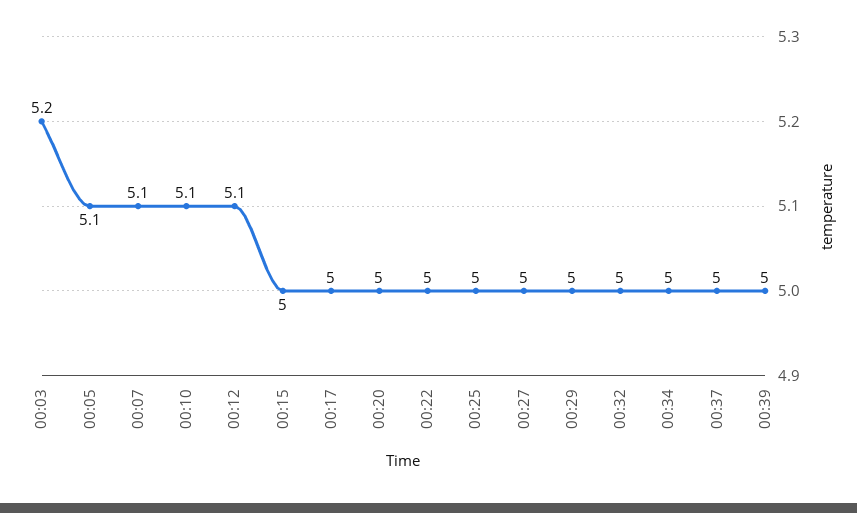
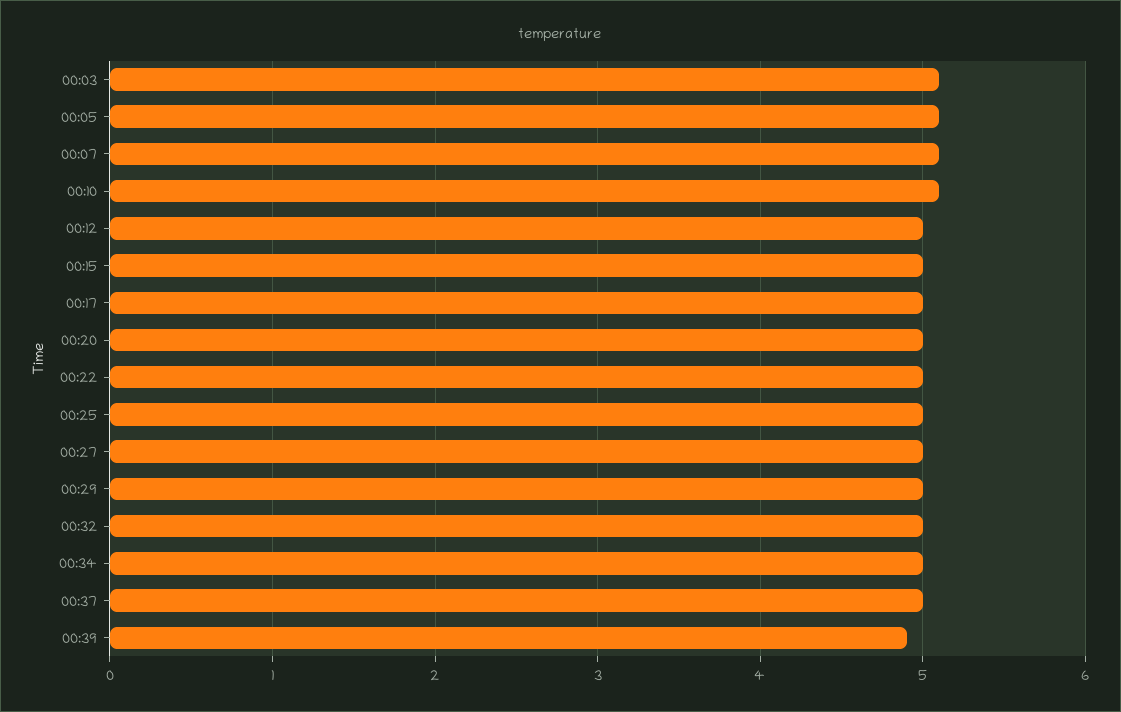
00:03: 5.2 -> 5.1
00:12: 5.1 -> 5
00:39: 5 -> 4.9

